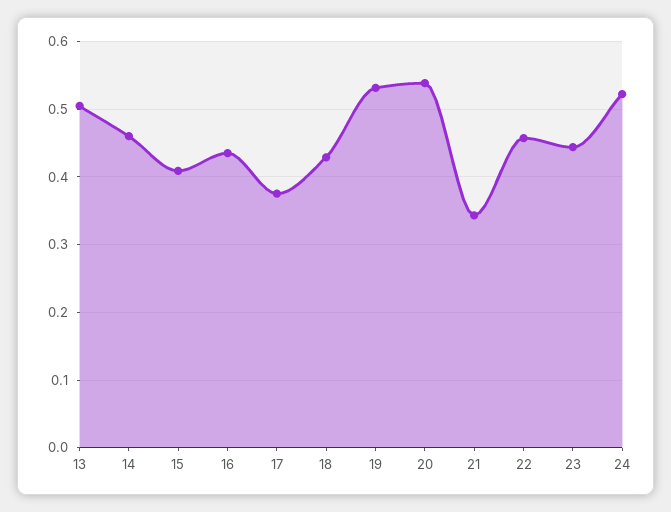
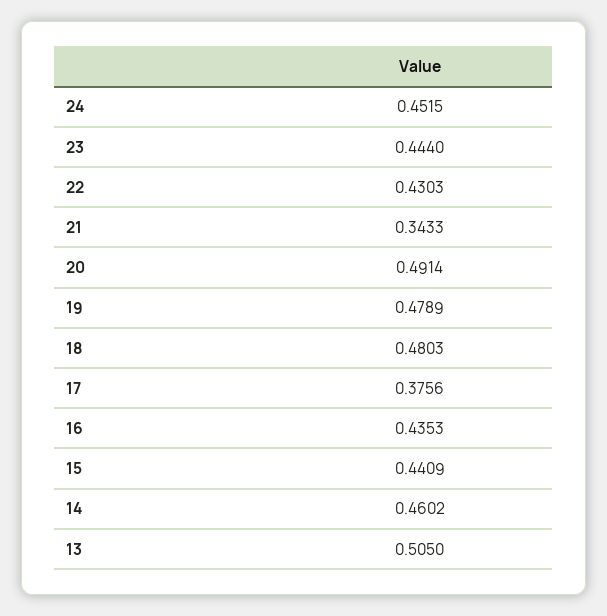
15: 0.41 -> 0.4409
18: 0.43 -> 0.4803
19: 0.53 -> 0.4789
20: 0.54 -> 0.4914
22: 0.46 -> 0.4303
24: 0.52 -> 0.4515

